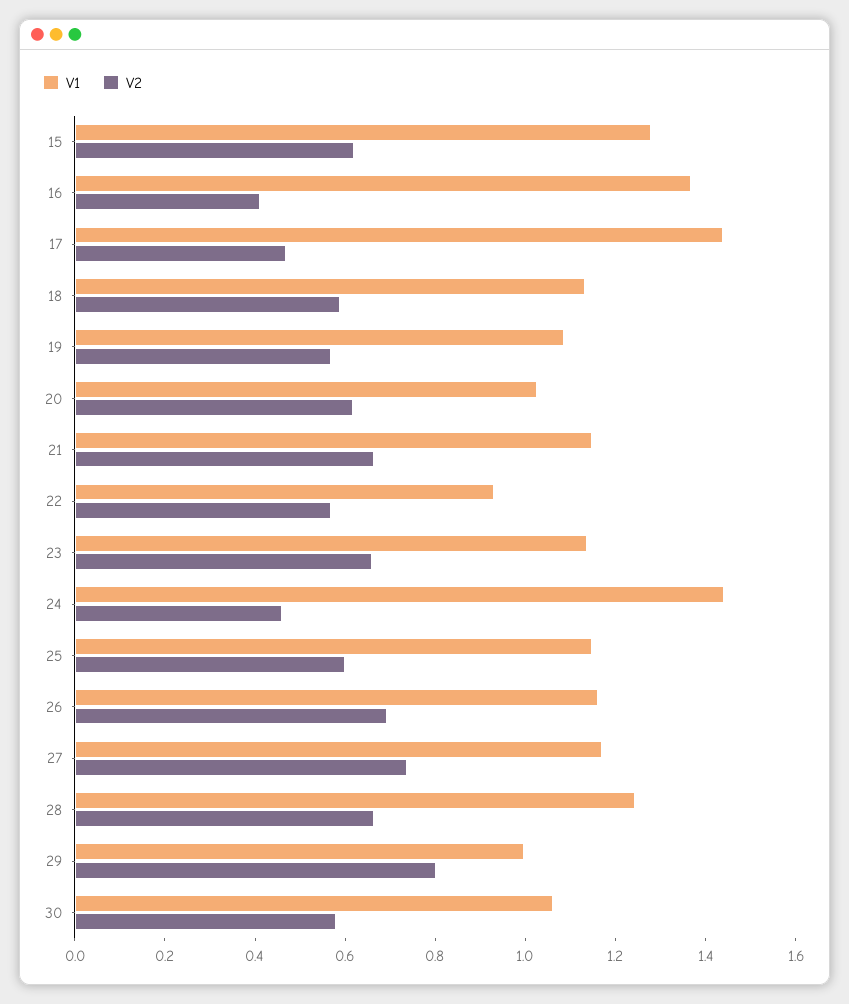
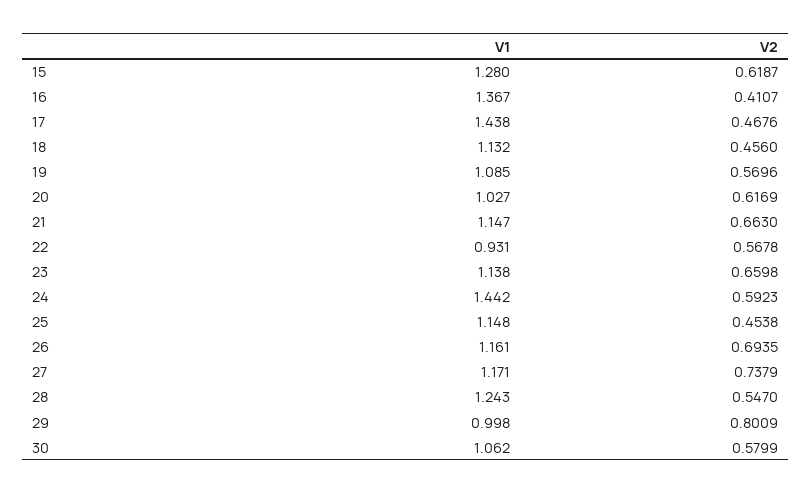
V2, 18: 0.6 -> 0.456
V2, 24: 0.45 -> 0.5923
V2, 25: 0.6 -> 0.4538
V2, 28: 0.65 -> 0.547

